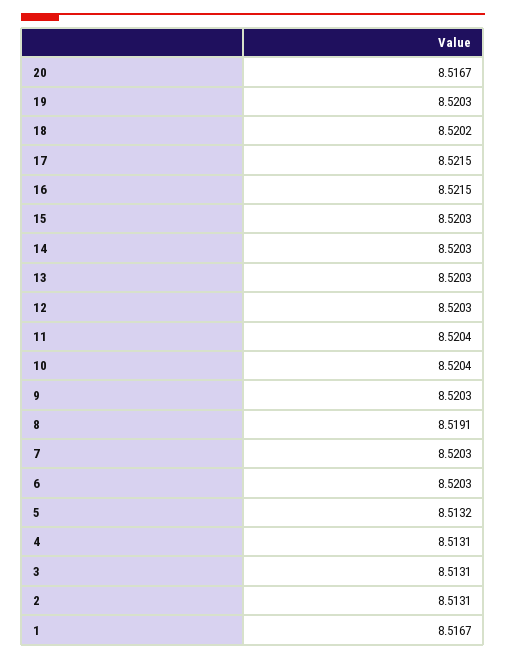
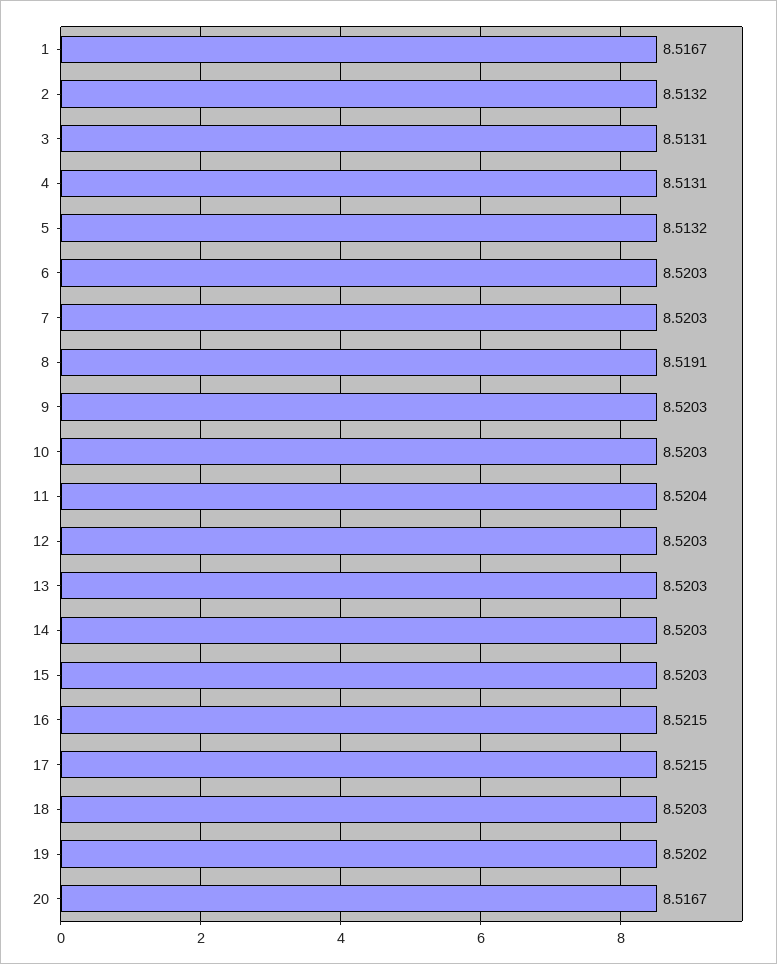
19: 8.5203 -> 8.5202
18: 8.5202 -> 8.5203
10: 8.5204 -> 8.5203
2: 8.5131 -> 8.5132

